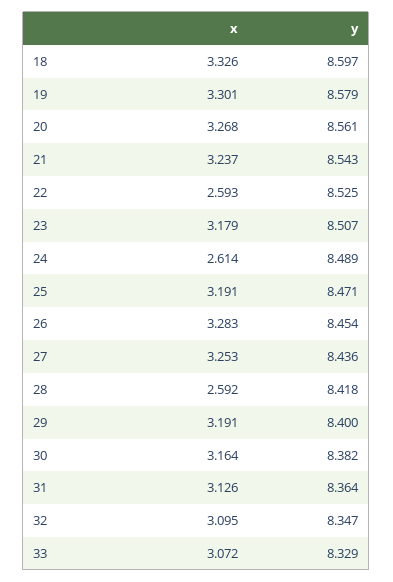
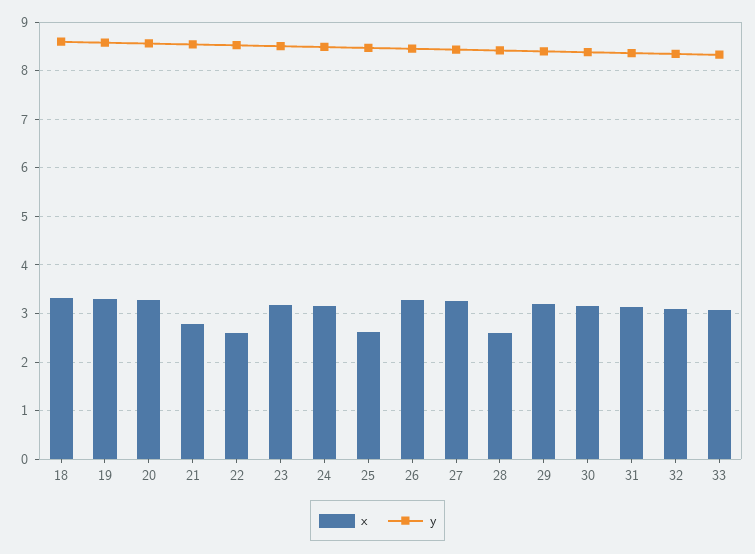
x, 21: 3.237 -> 2.8
x, 24: 2.614 -> 3.2
x, 25: 3.191 -> 2.6

